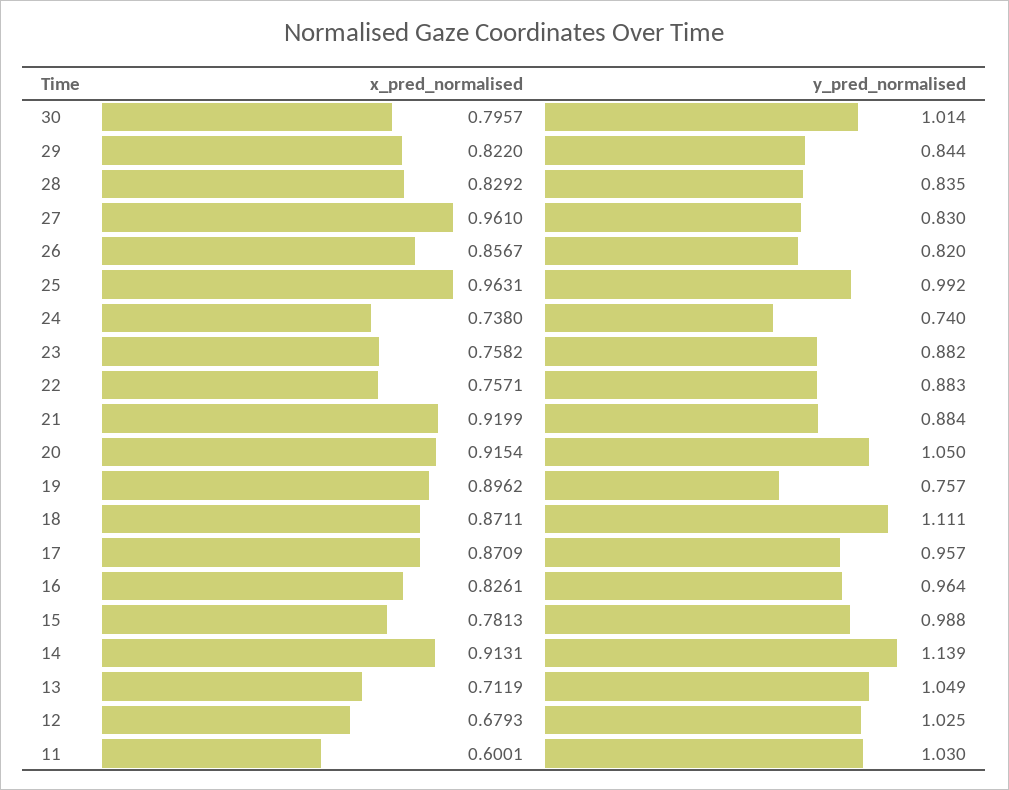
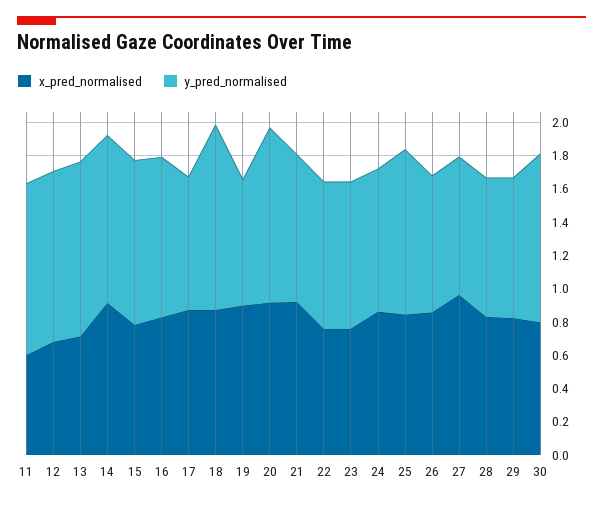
x_pred_normalised, 25: 0.9631 -> 0.85
x_pred_normalised, 24: 0.738 -> 0.85
y_pred_normalised, 24: 0.74 -> 0.85
y_pred_normalised, 17: 0.957 -> 0.8
y_pred_normalised, 14: 1.139 -> 1

